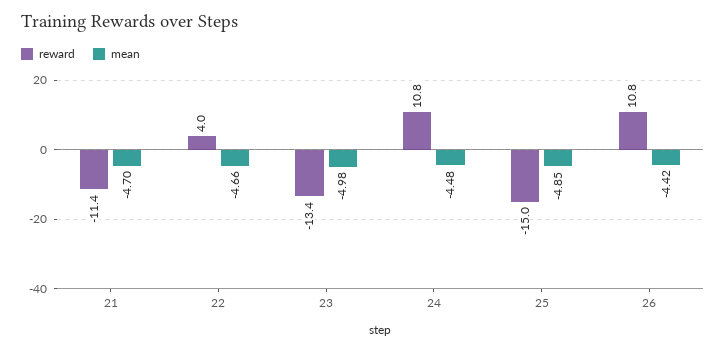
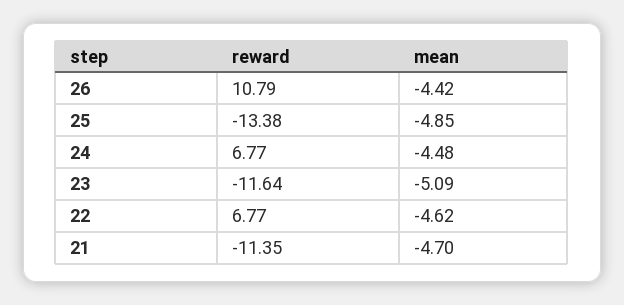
reward, 22: 4 -> 6.77
mean, 22: -4.66 -> -4.62
reward, 23: -13.4 -> -11.64
mean, 23: -4.98 -> -5.09
reward, 24: 10.8 -> 6.77
reward, 25: -15 -> -13.38

